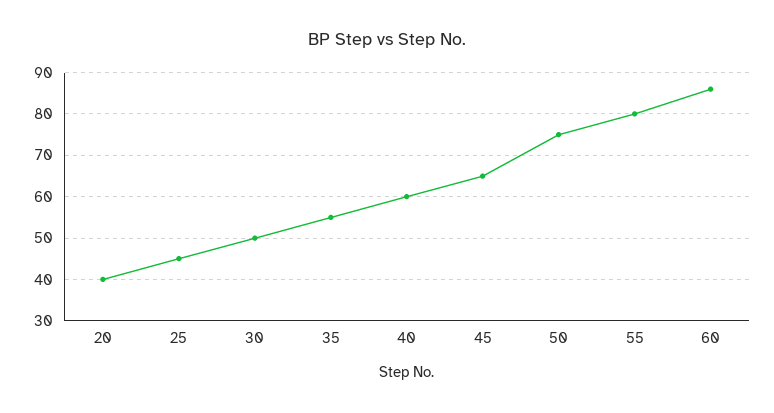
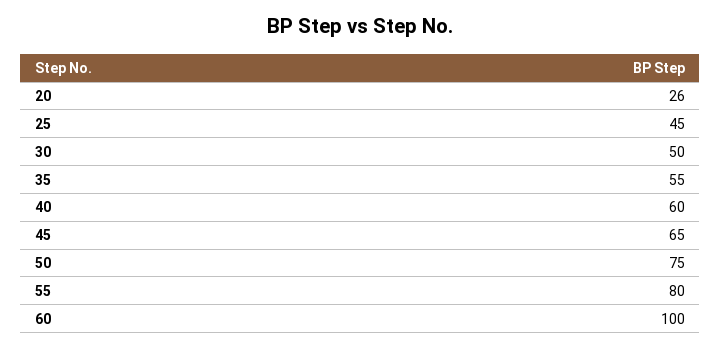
20: 40 -> 26
60: 85 -> 100

